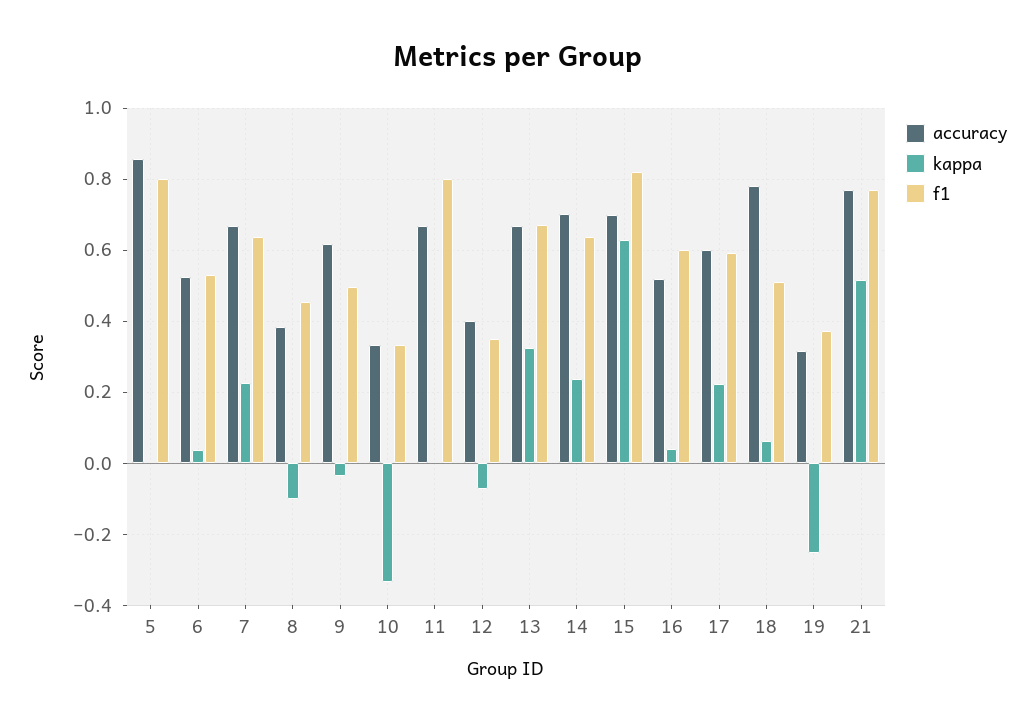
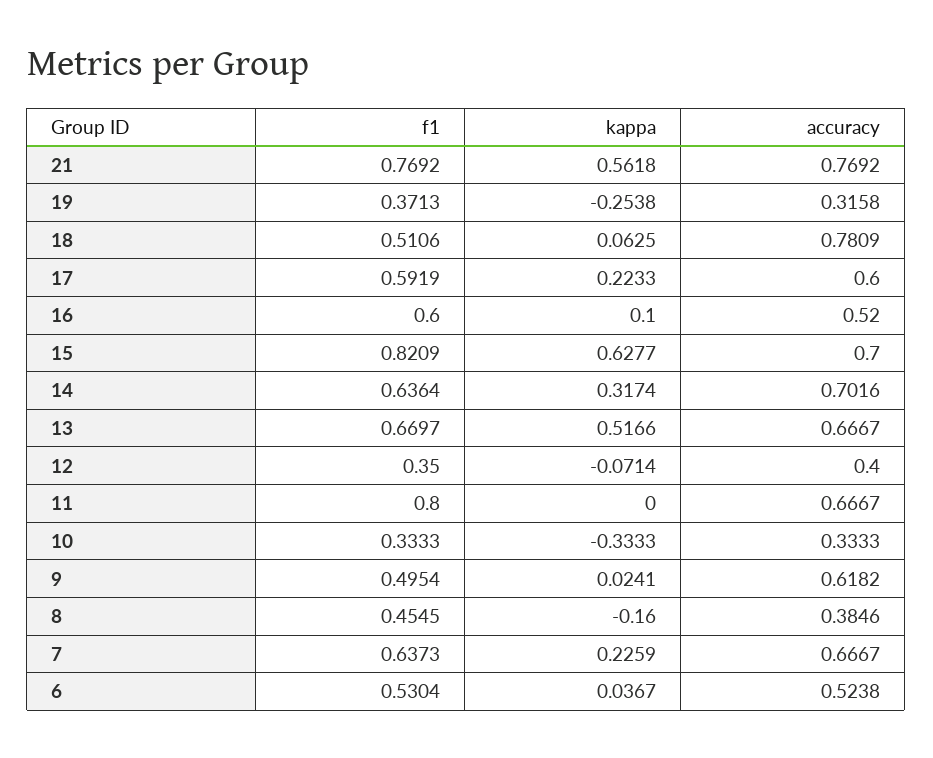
accuracy, 5: 0.86 -> none
kappa, 5: 0 -> none
f1, 5: 0.8 -> none
kappa, 8: -0.1 -> -0.16
kappa, 9: -0.04 -> 0.0241
kappa, 13: 0.32 -> 0.5166
kappa, 14: 0.24 -> 0.3174
kappa, 16: 0.04 -> 0.1
kappa, 21: 0.52 -> 0.5618

